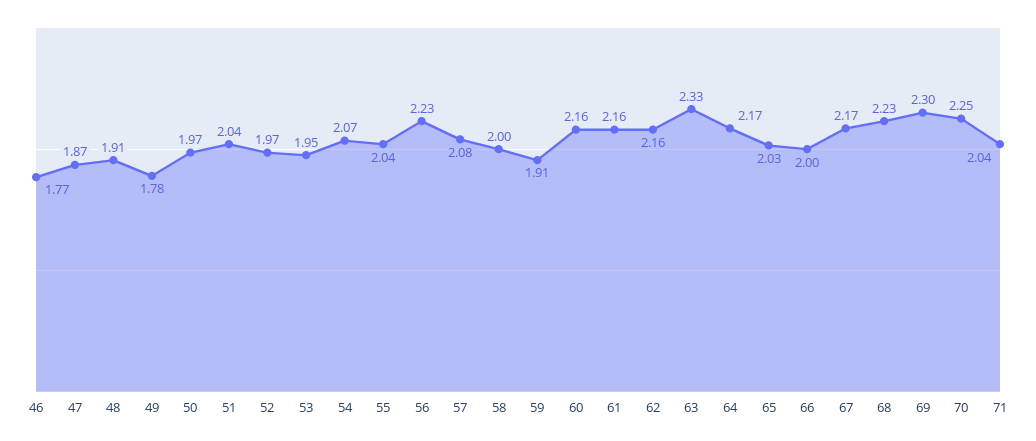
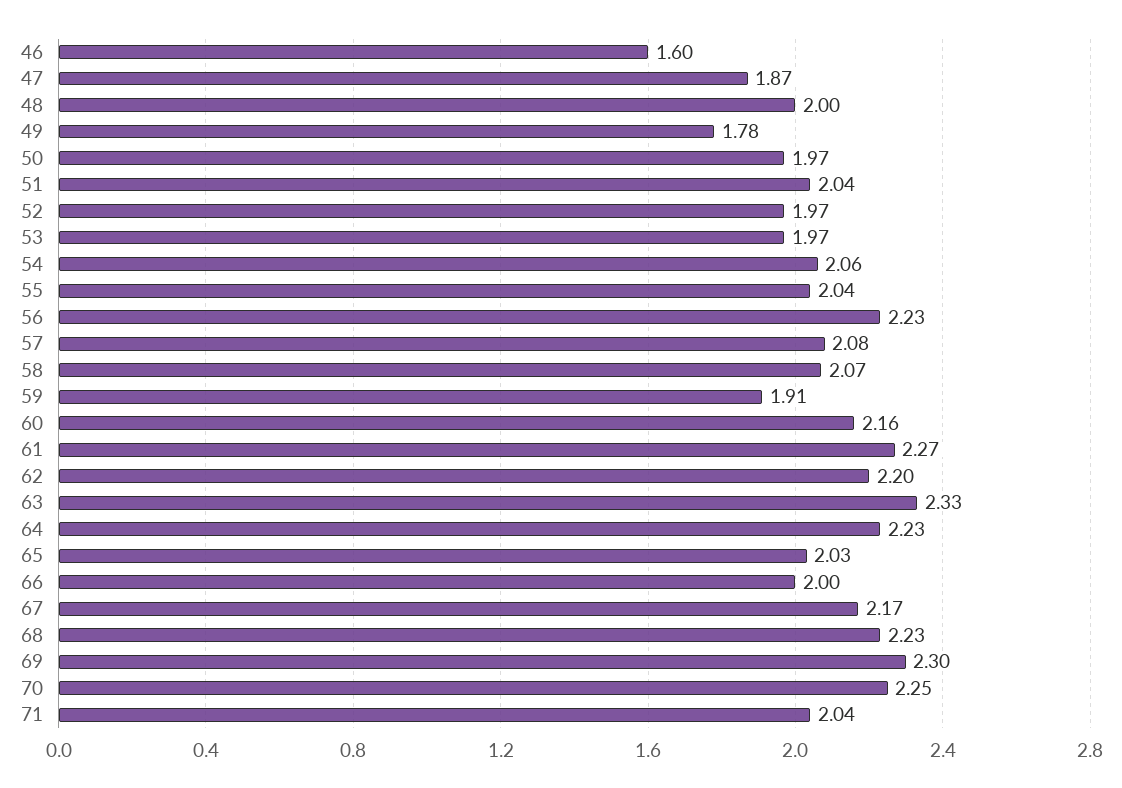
46: 1.77 -> 1.6
48: 1.91 -> 2
53: 1.95 -> 1.97
54: 2.07 -> 2.06
58: 2 -> 2.07
61: 2.16 -> 2.27
62: 2.16 -> 2.2
64: 2.17 -> 2.23

